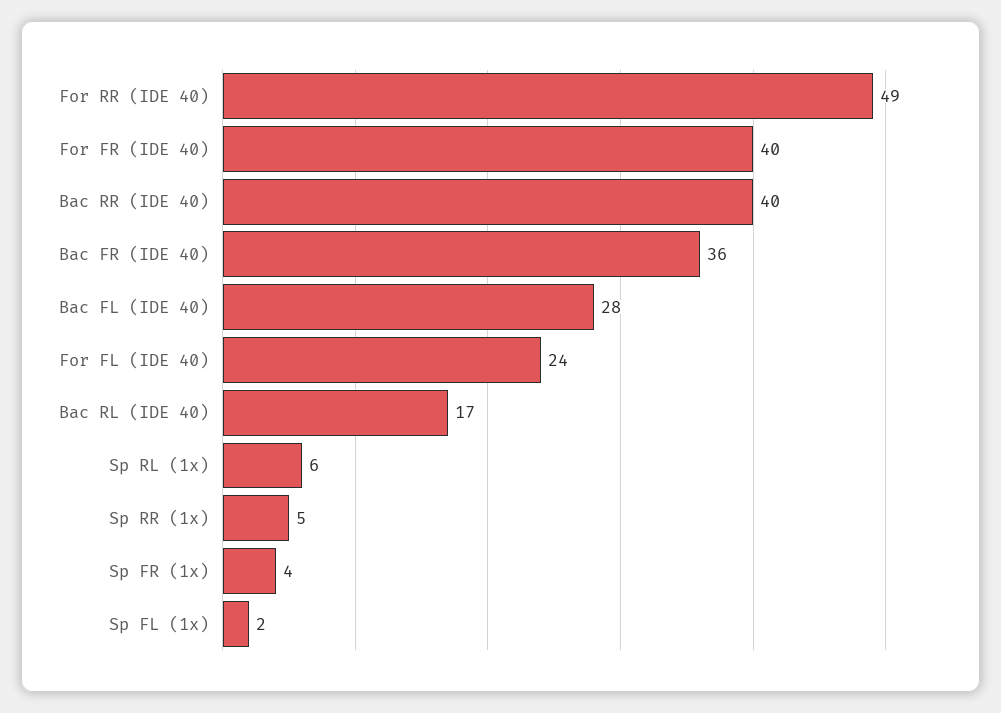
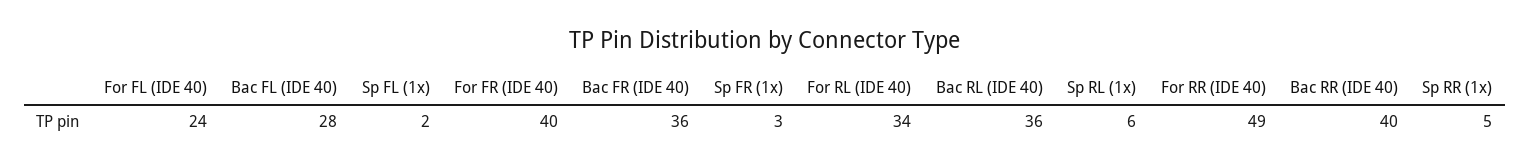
Bac RL (IDE 40): 17 -> 36
Sp FR (1x): 4 -> 3
For RL (IDE 40): none -> 34

